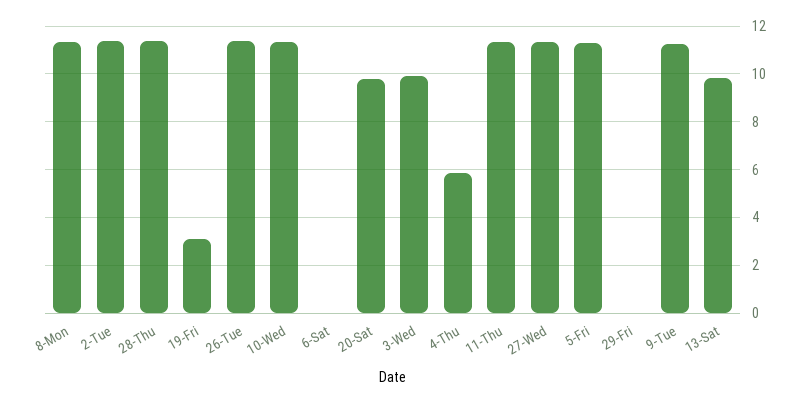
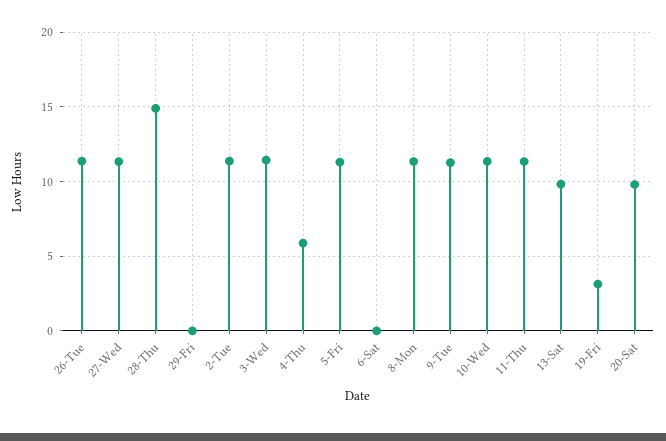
28-Thu: 11.5 -> 15
3-Wed: 10 -> 11.5

